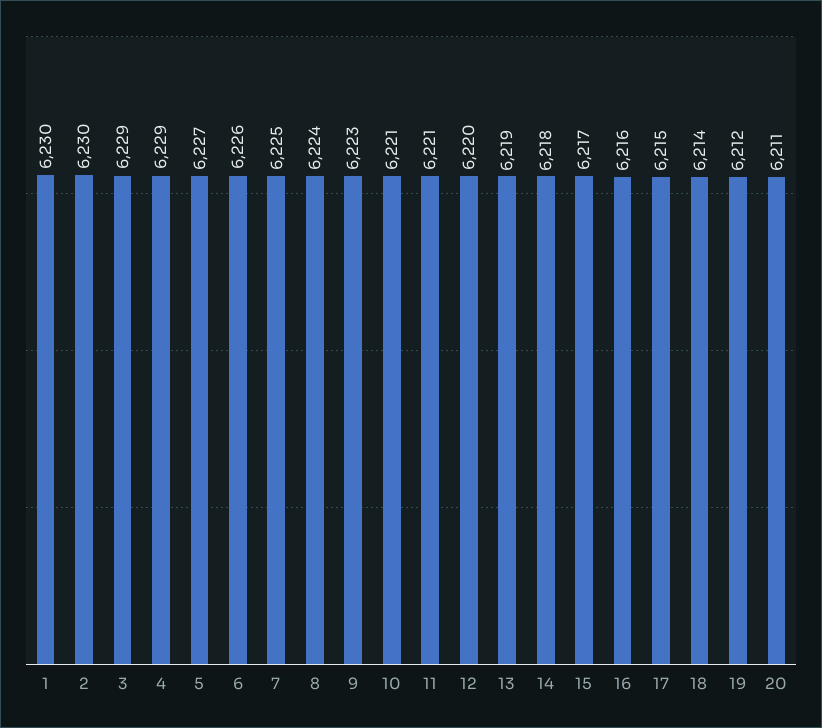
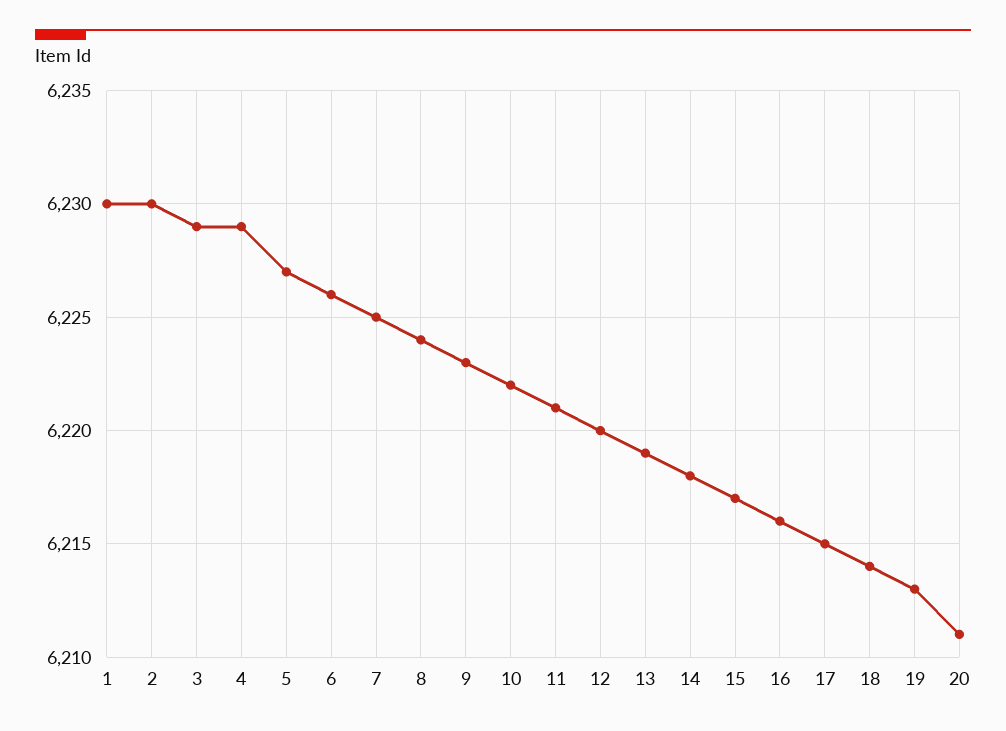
10: 6221 -> 6222
19: 6212 -> 6213

